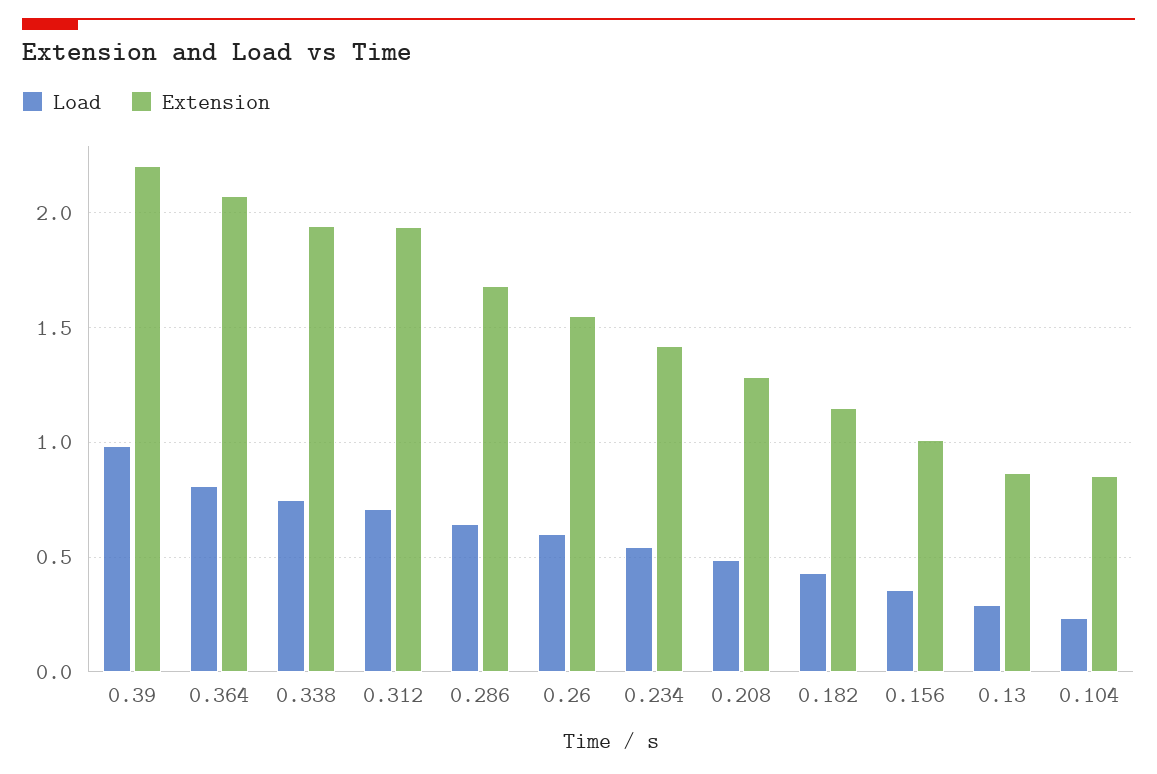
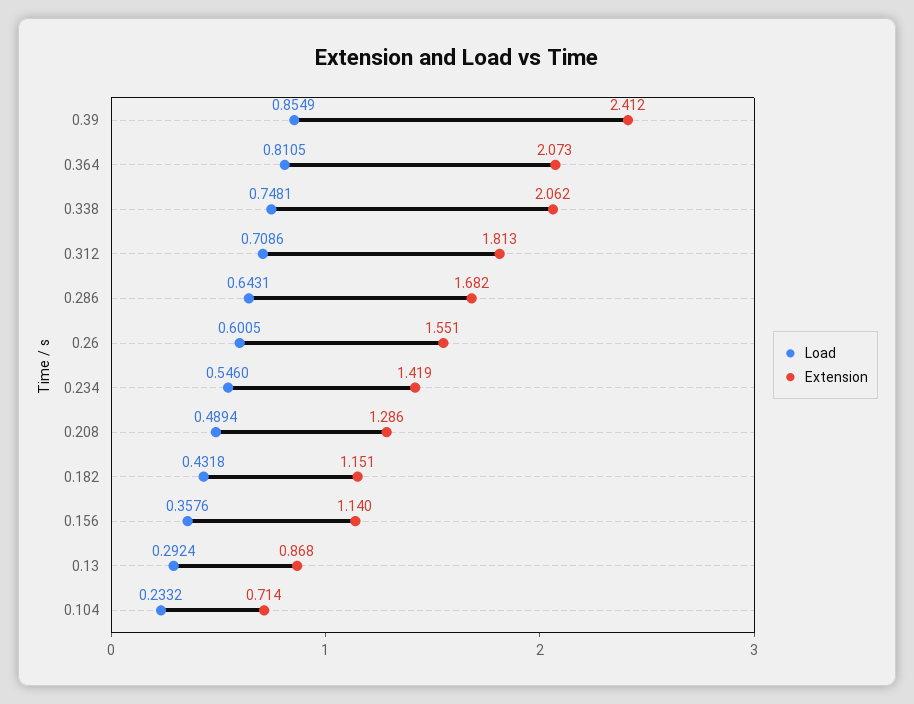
Load, 0.39: 1 -> 0.8549
Extension, 0.39: 2.2 -> 2.412
Extension, 0.338: 1.95 -> 2.062
Extension, 0.312: 1.95 -> 1.813
Extension, 0.156: 1 -> 1.14
Extension, 0.104: 0.85 -> 0.714

